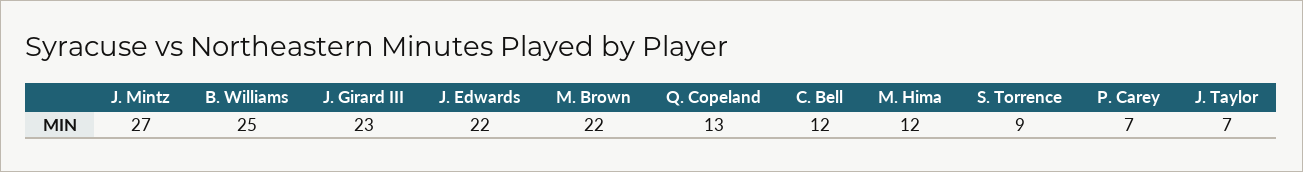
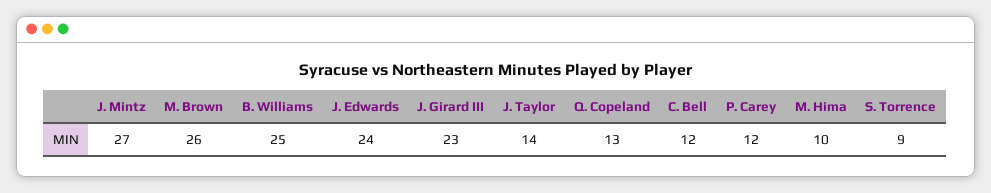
J. Edwards: 22 -> 24
M. Brown: 22 -> 26
M. Hima: 12 -> 10
P. Carey: 7 -> 12
J. Taylor: 7 -> 14

